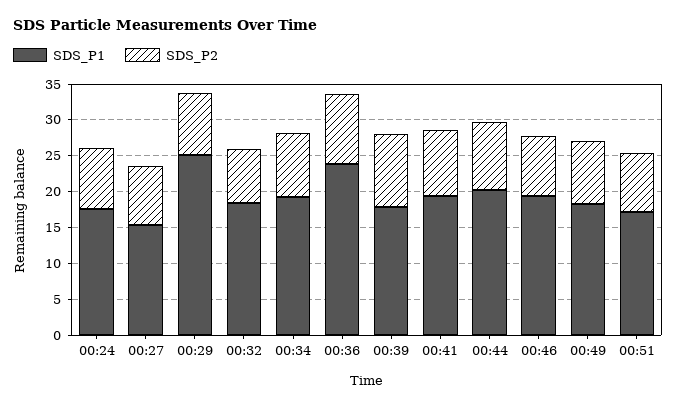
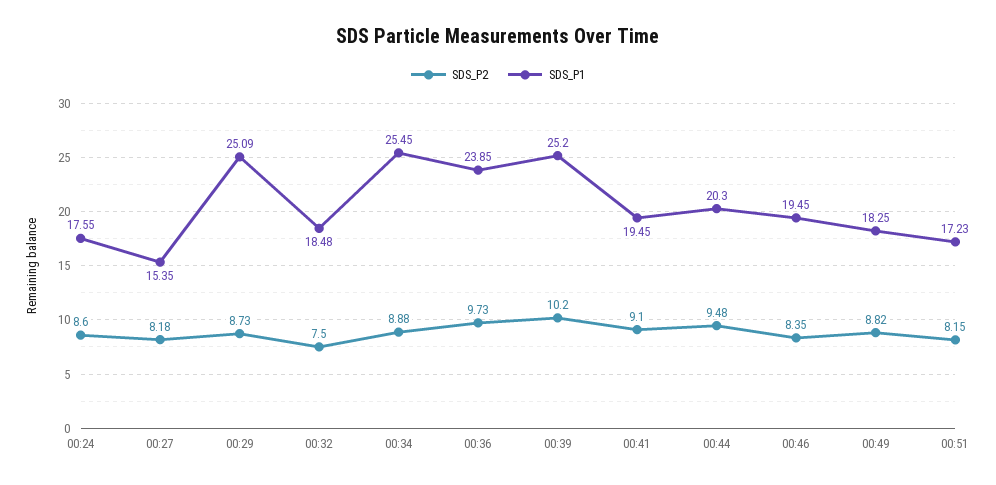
SDS_P1, 00:34: 20 -> 25.45
SDS_P1, 00:39: 17.5 -> 25.2

